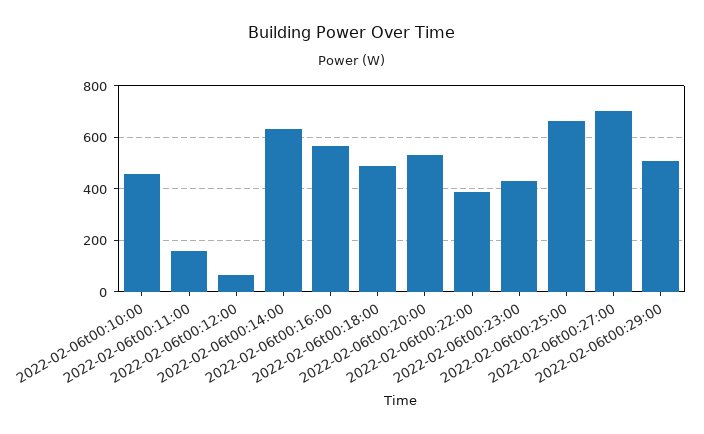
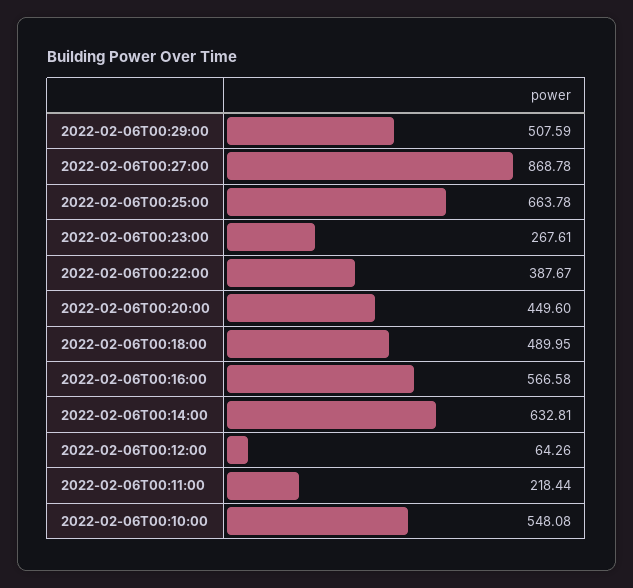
2022-02-06t00:10:00: 450 -> 548.08
2022-02-06t00:11:00: 150 -> 218.44
2022-02-06t00:20:00: 525 -> 449.6
2022-02-06t00:23:00: 425 -> 267.61
2022-02-06t00:27:00: 700 -> 868.78

